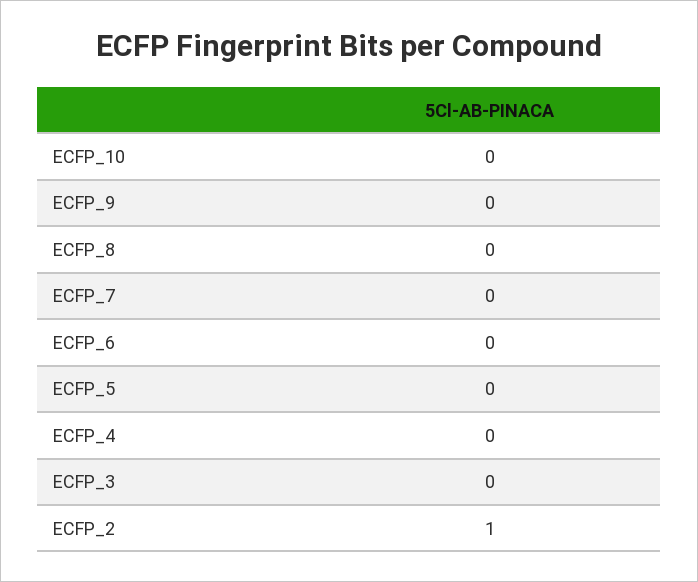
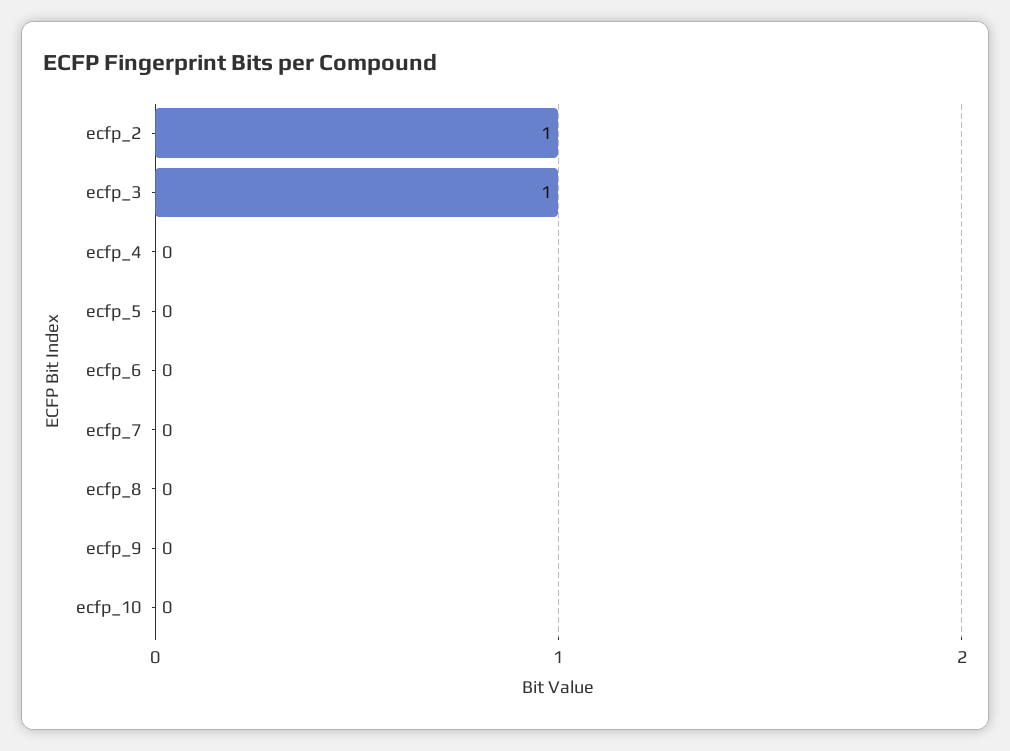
ECFP_3: 0 -> 1

